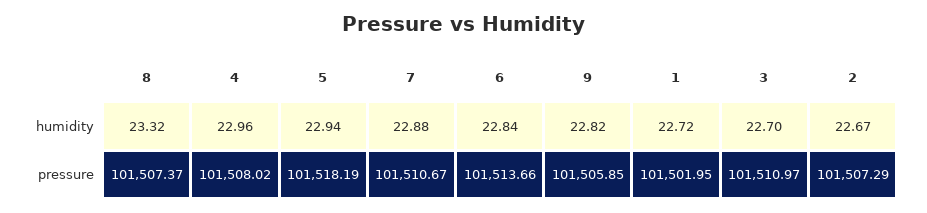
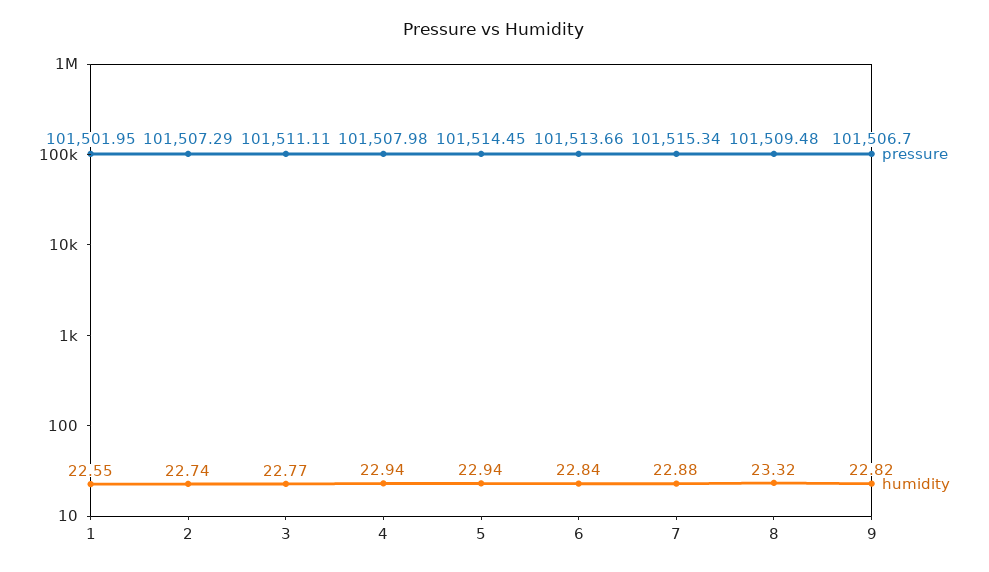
humidity, 4: 22.96 -> 22.94
humidity, 1: 22.72 -> 22.55
humidity, 3: 22.7 -> 22.77
humidity, 2: 22.67 -> 22.74
pressure, 8: 101507.37 -> 101509.48
pressure, 4: 101508.02 -> 101507.98
pressure, 5: 101518.19 -> 101514.45
pressure, 7: 101510.67 -> 101515.34
pressure, 9: 101505.85 -> 101506.7
pressure, 3: 101510.97 -> 101511.11

